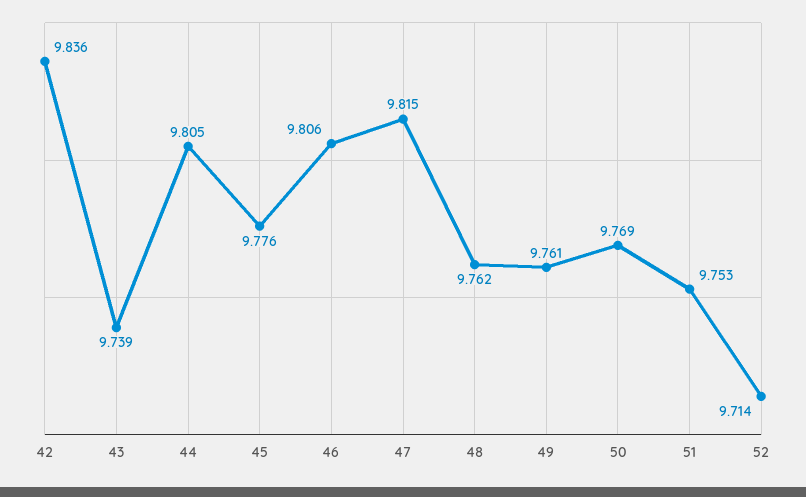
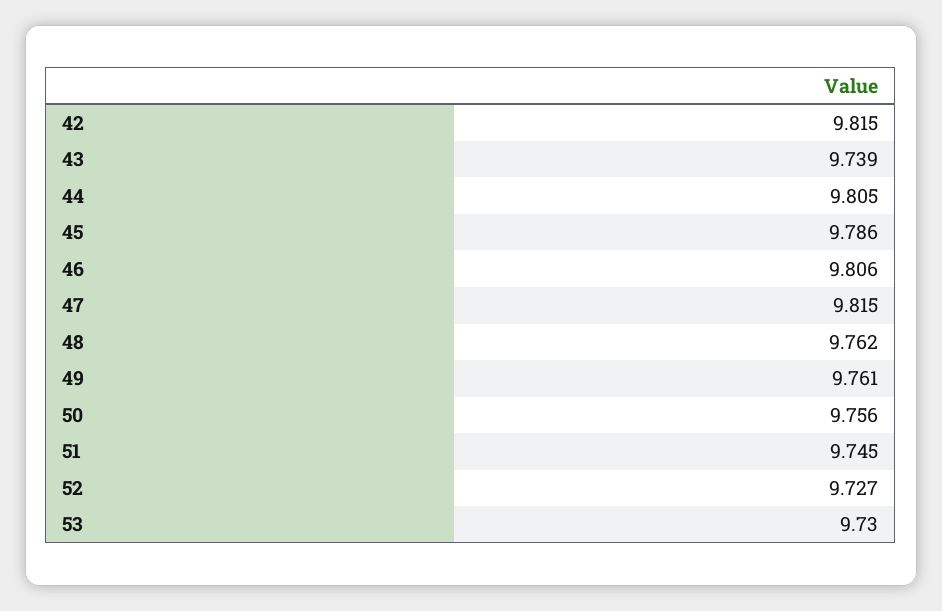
42: 9.836 -> 9.815
45: 9.776 -> 9.786
50: 9.769 -> 9.756
51: 9.753 -> 9.745
52: 9.714 -> 9.727
53: none -> 9.73

